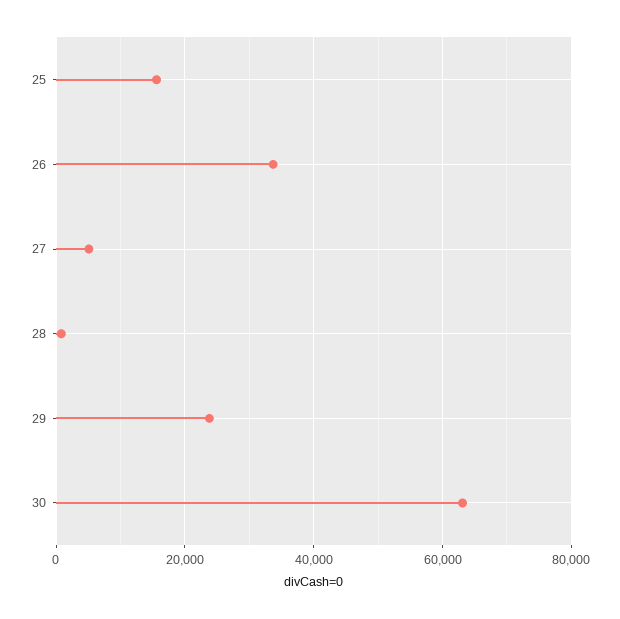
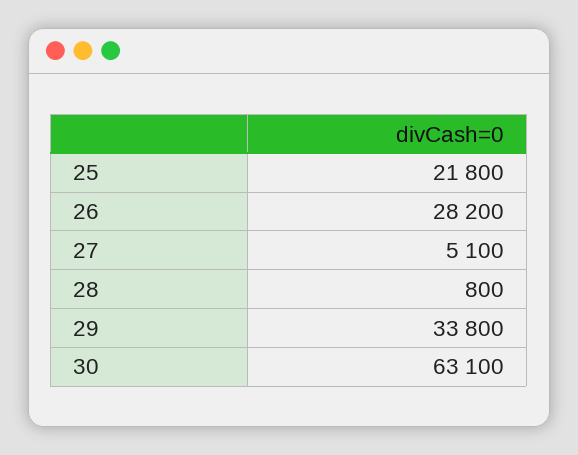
25: 16000 -> 21800
26: 34000 -> 28200
29: 24000 -> 33800

